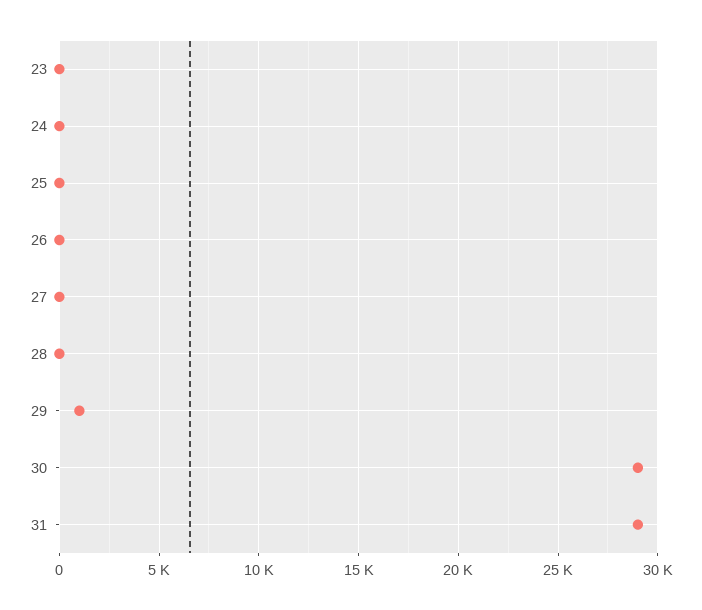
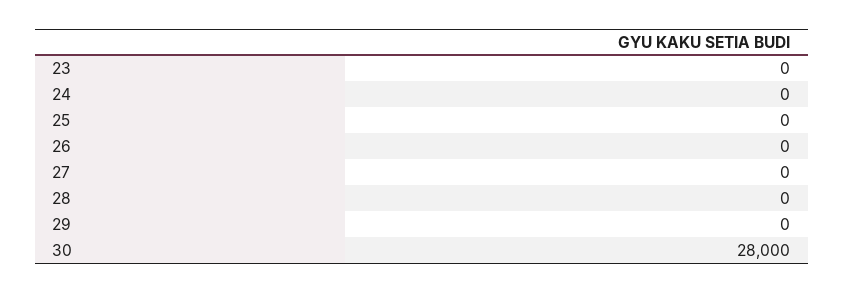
29: 1000 -> 0
30: 29000 -> 28000
31: 29000 -> none

